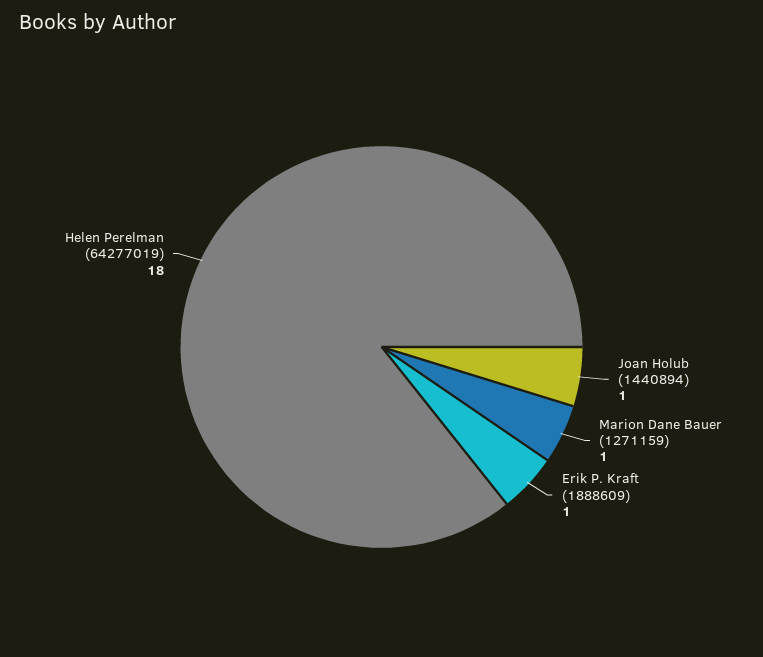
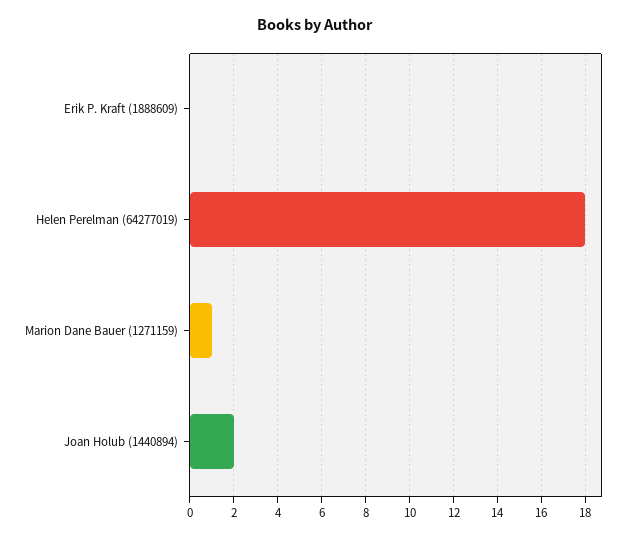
Joan Holub (1440894): 1 -> 2
Erik P. Kraft (1888609): 1 -> 0

